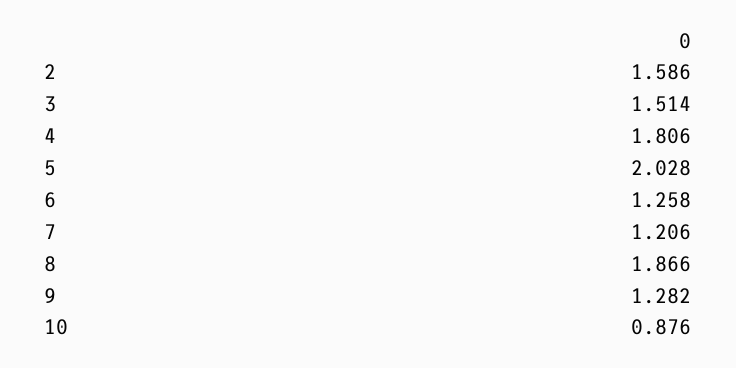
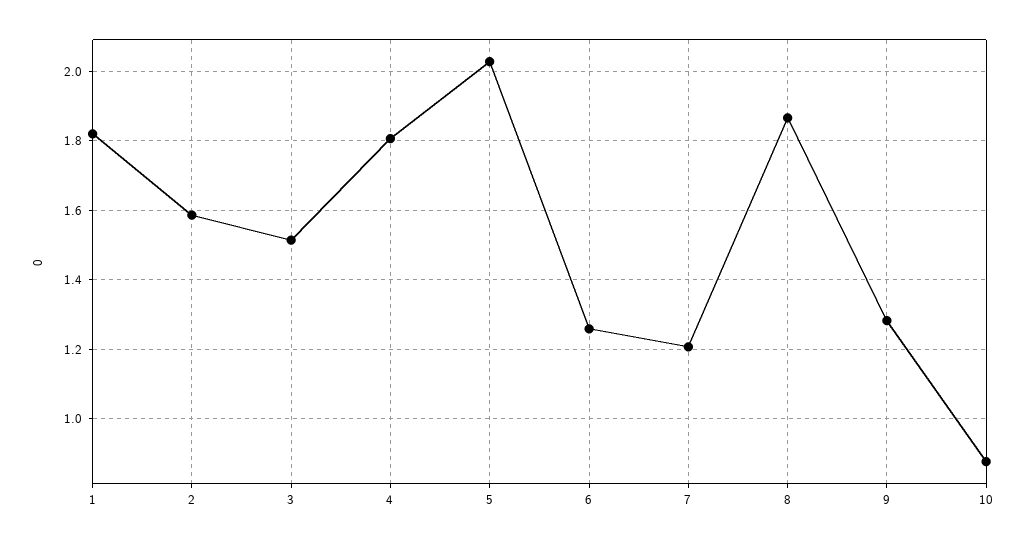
1: none -> 1.82

